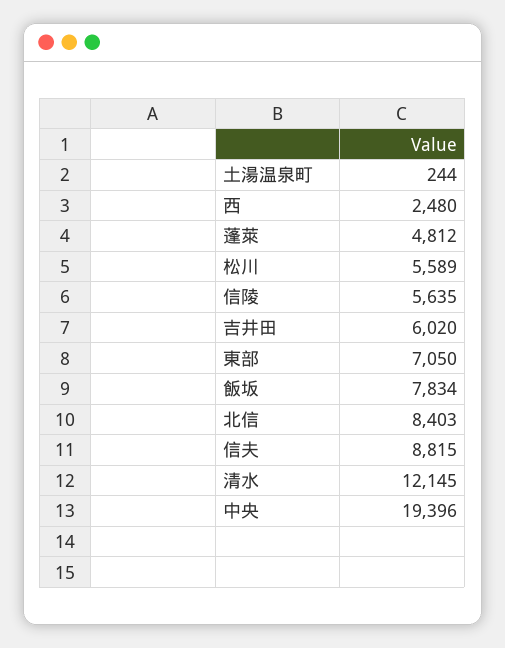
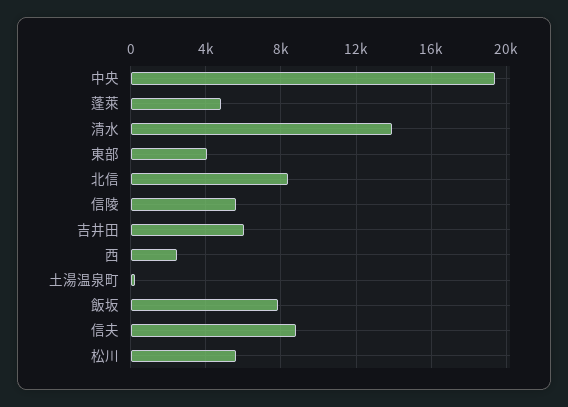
東部: 7050 -> 4000
清水: 12145 -> 14000

